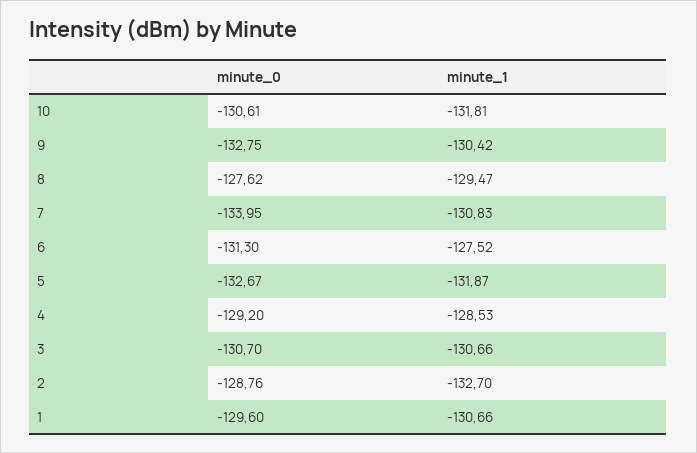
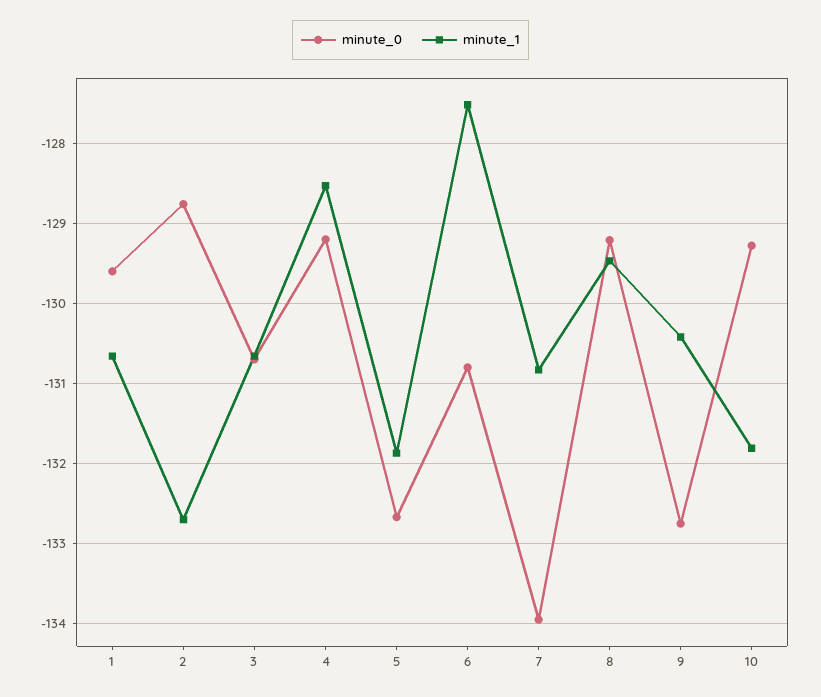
minute_0, 10: -130.61 -> -129.3
minute_0, 8: -127.62 -> -129.2
minute_0, 6: -131.3 -> -130.8

